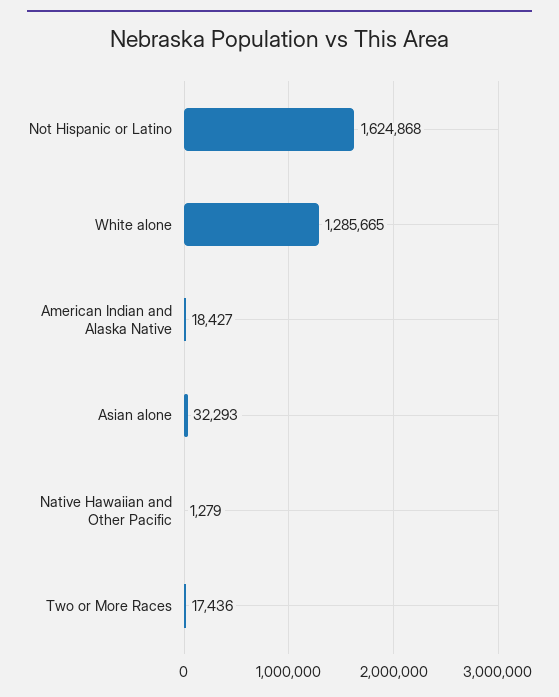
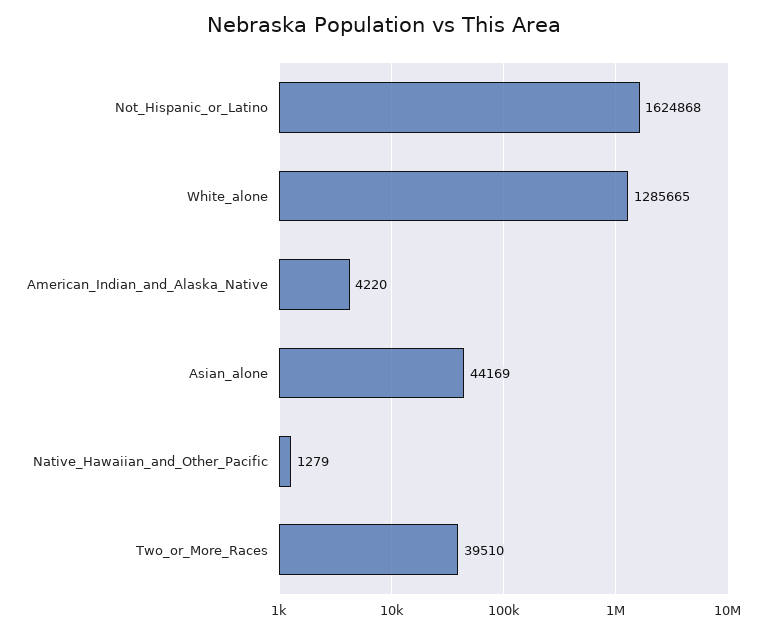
American Indian and Alaska Native: 18427 -> 4220
Asian alone: 32293 -> 44169
Two or More Races: 17436 -> 39510

